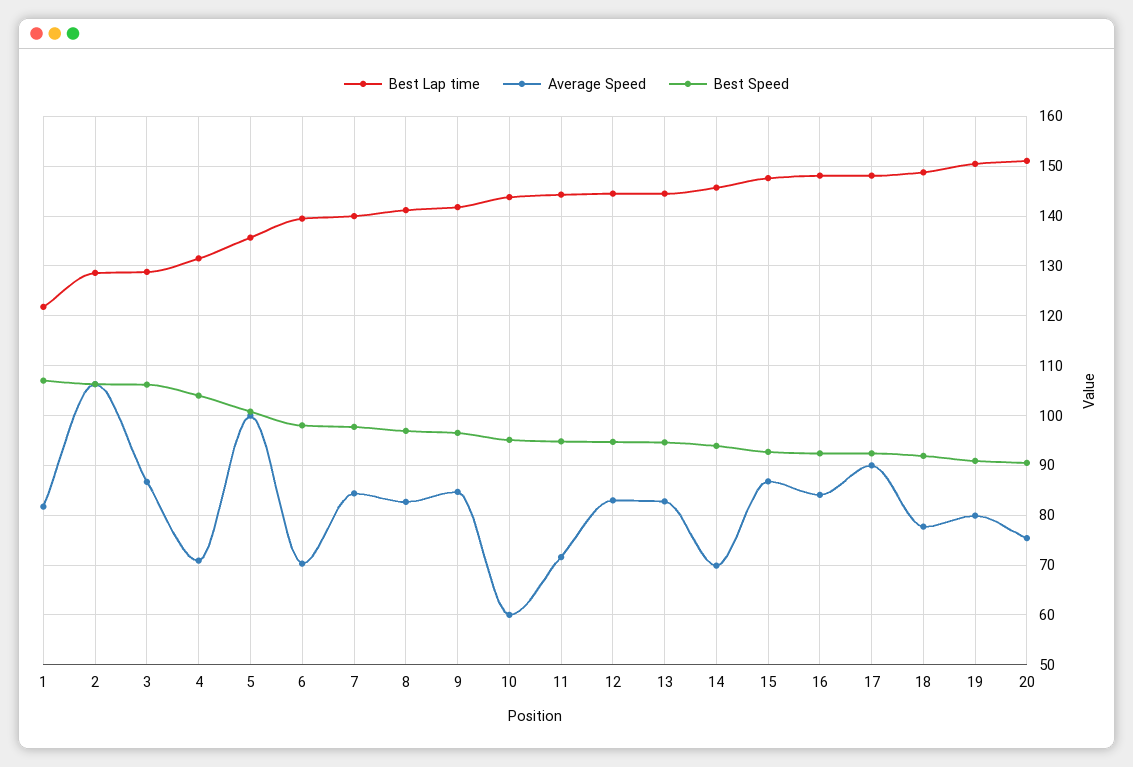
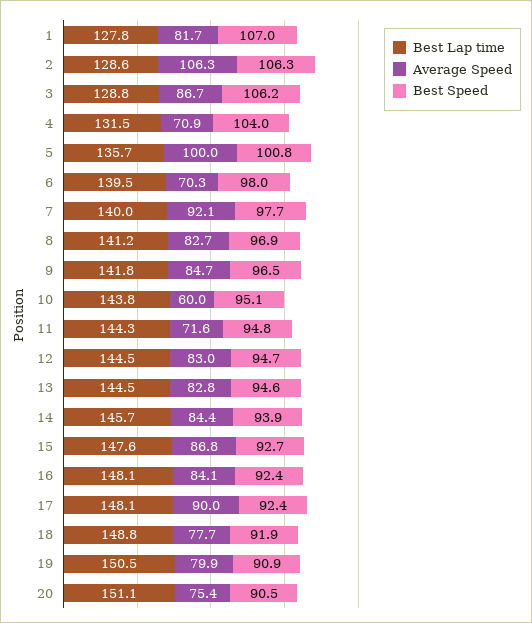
Best Lap time, 1: 122 -> 127.8
Average Speed, 7: 84 -> 92.1
Average Speed, 14: 70 -> 84.4

